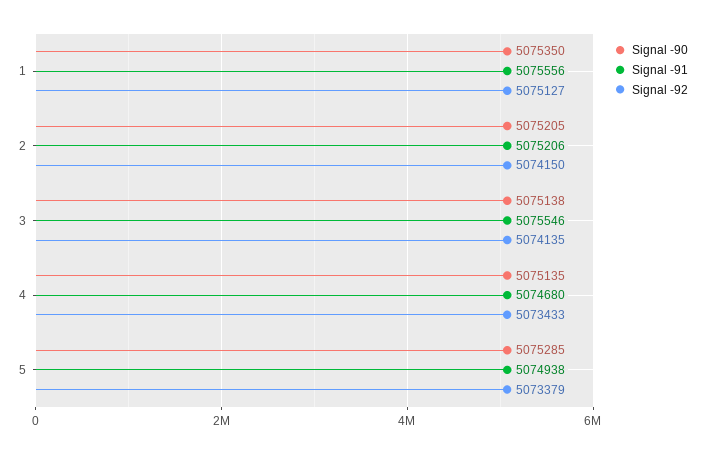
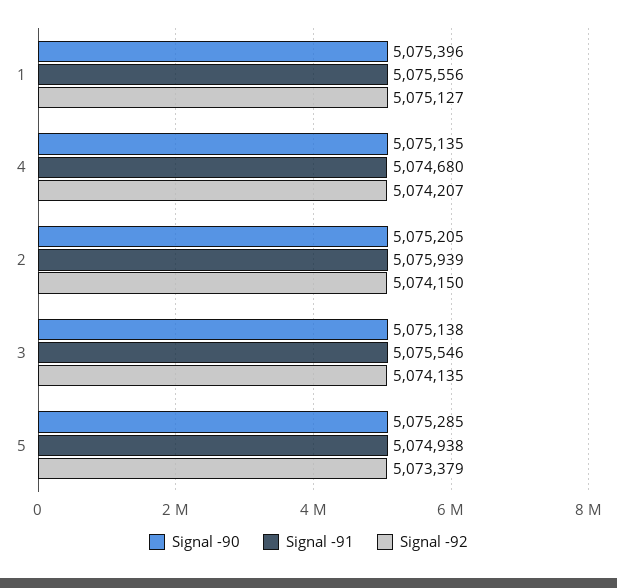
Signal -90, 1: 5075350 -> 5075396
Signal -91, 2: 5075206 -> 5075939
Signal -92, 4: 5073433 -> 5074207

